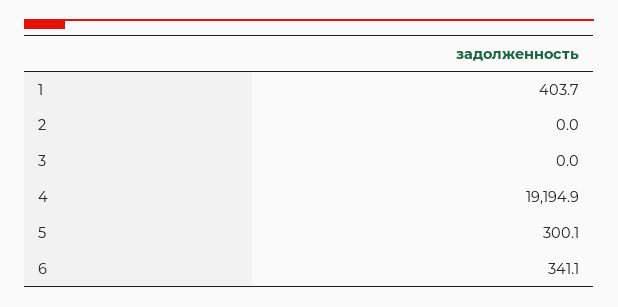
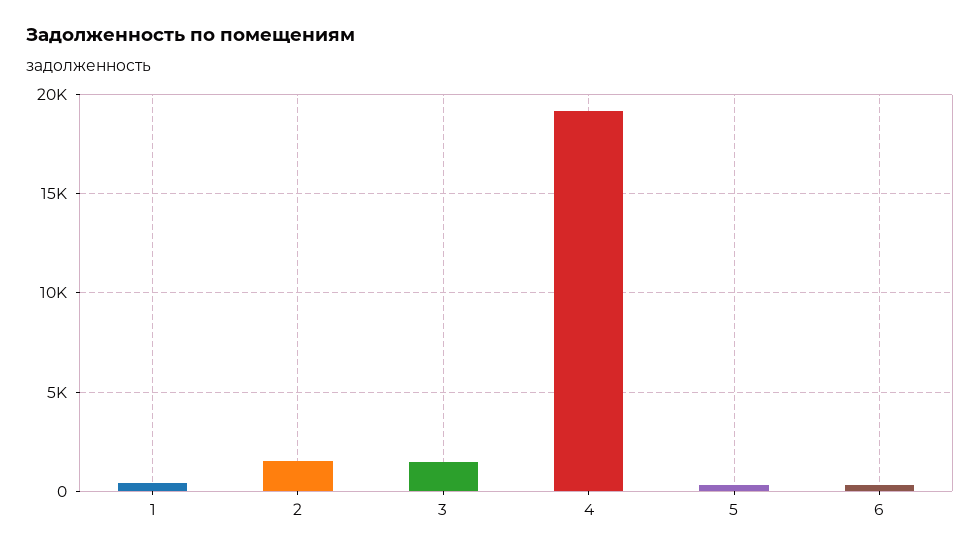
2: 0 -> 1500
3: 0 -> 1500

